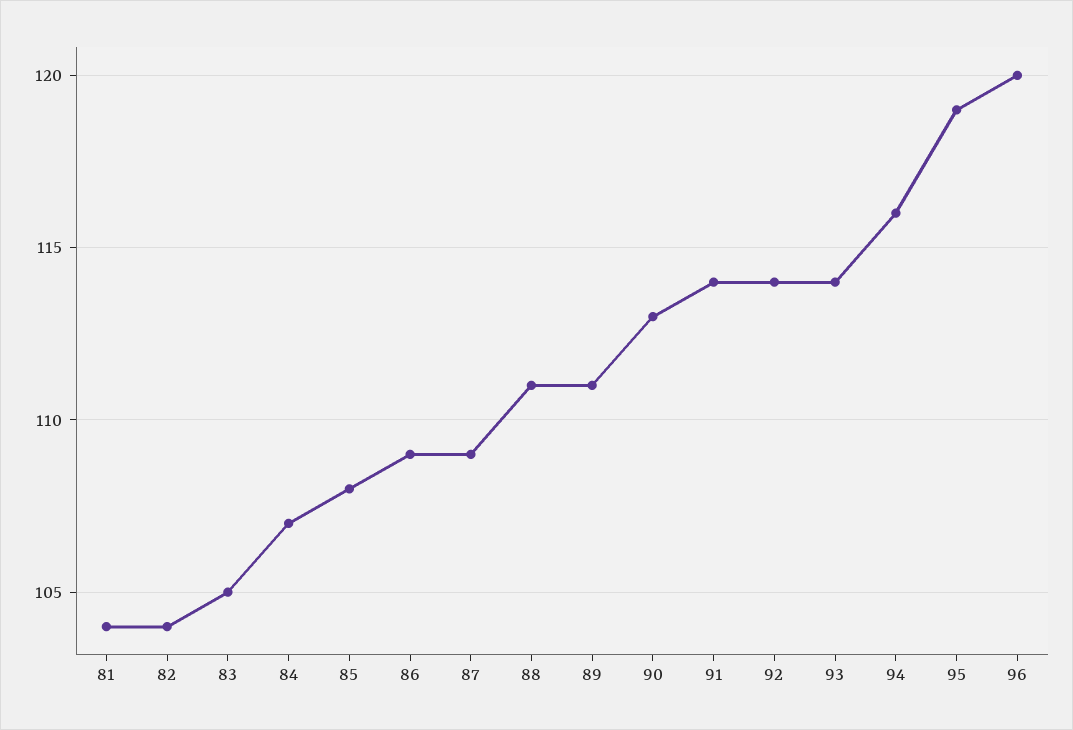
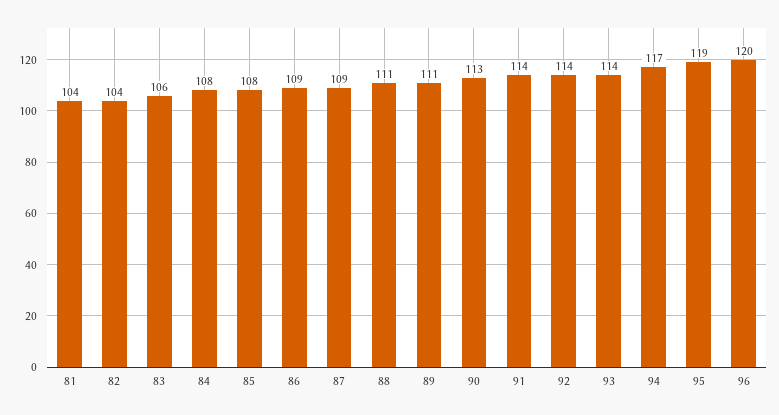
83: 105 -> 106
84: 107 -> 108
94: 116 -> 117

